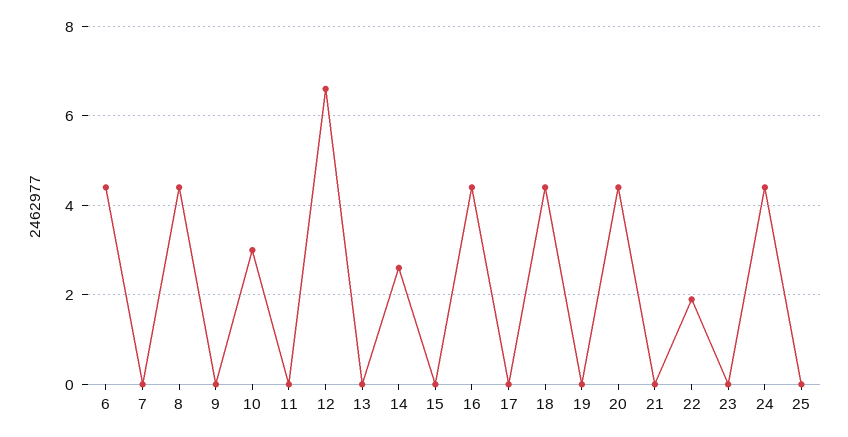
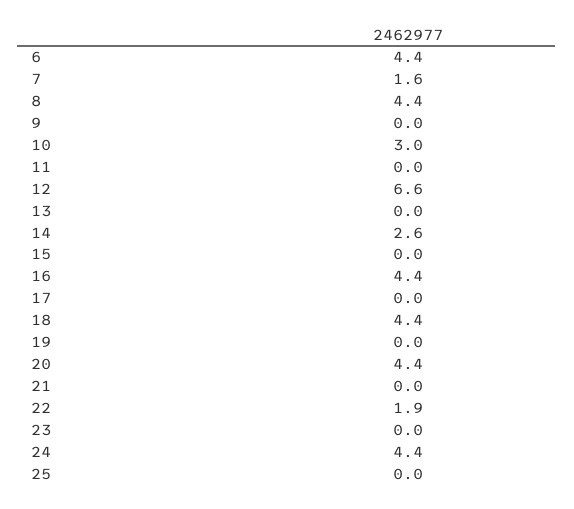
7: 0 -> 1.6

